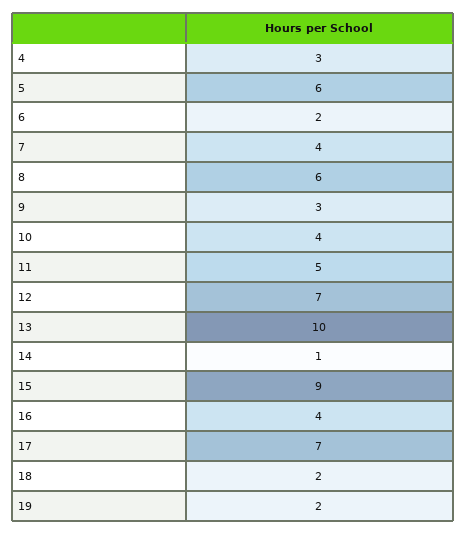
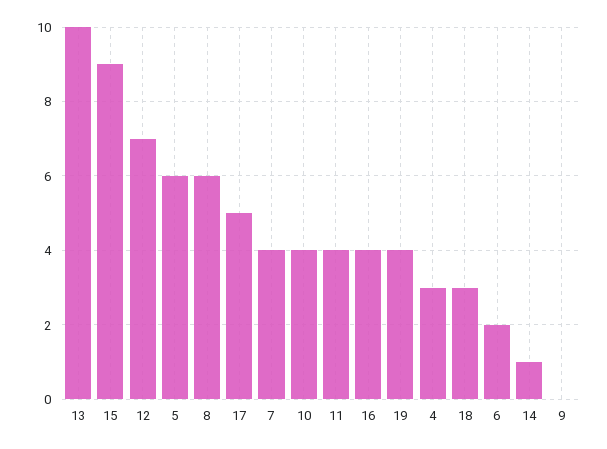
9: 3 -> 0
11: 5 -> 4
17: 7 -> 5
18: 2 -> 3
19: 2 -> 4

